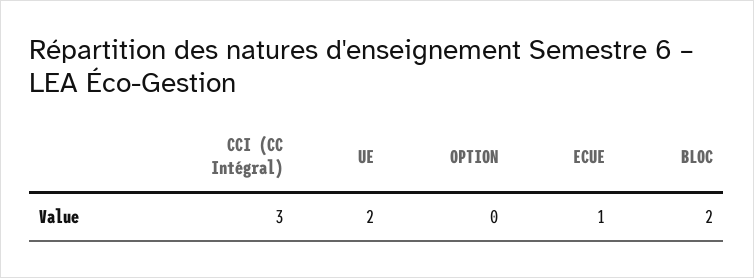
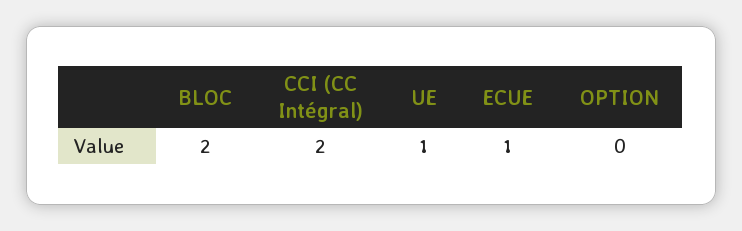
CCI (CC Intégral): 3 -> 2
UE: 2 -> 1

